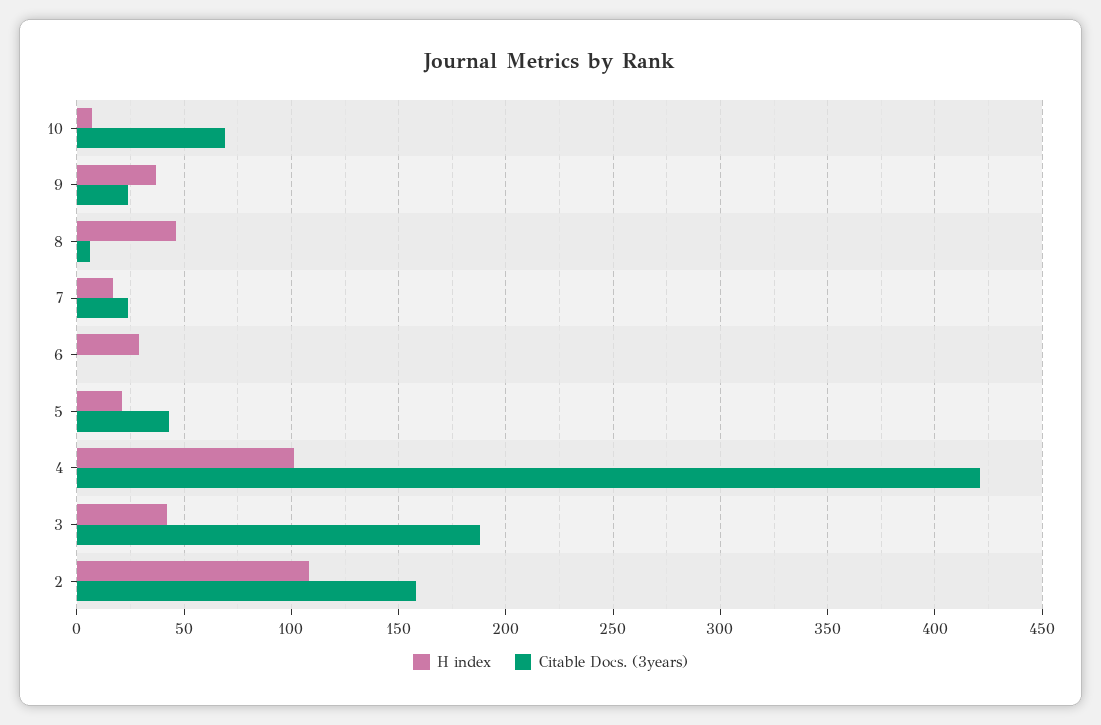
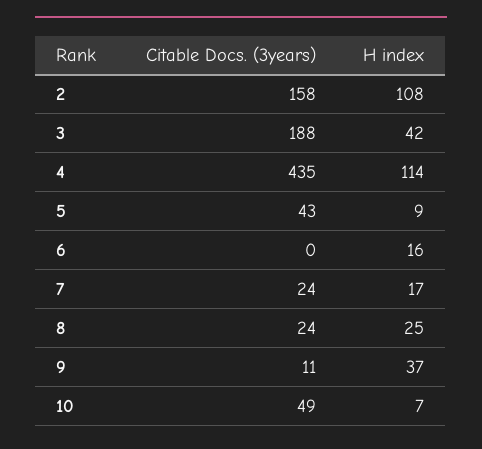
Citable Docs. (3years), 10: 70 -> 49
Citable Docs. (3years), 9: 25 -> 11
H index, 8: 45 -> 25
Citable Docs. (3years), 8: 5 -> 24
H index, 6: 30 -> 16
H index, 5: 20 -> 9
H index, 4: 100 -> 114
Citable Docs. (3years), 4: 420 -> 435

